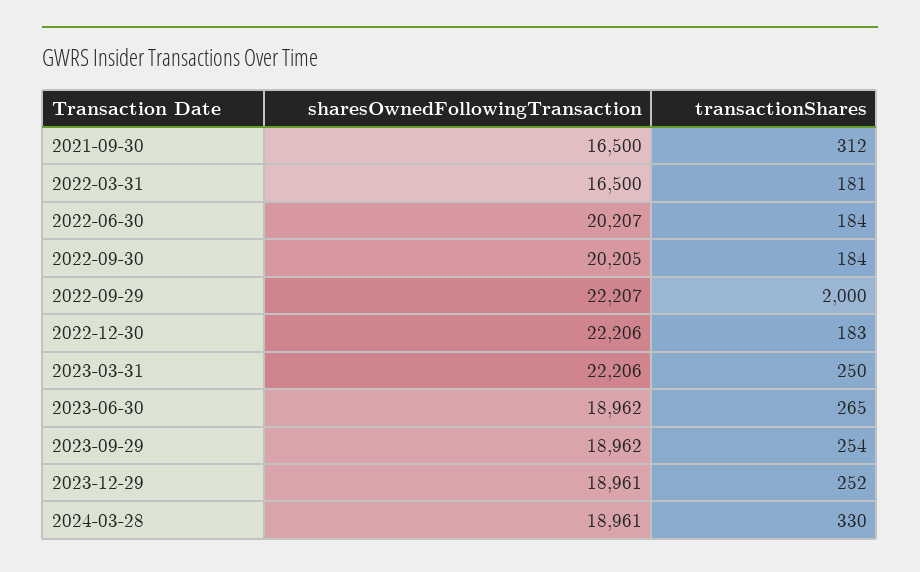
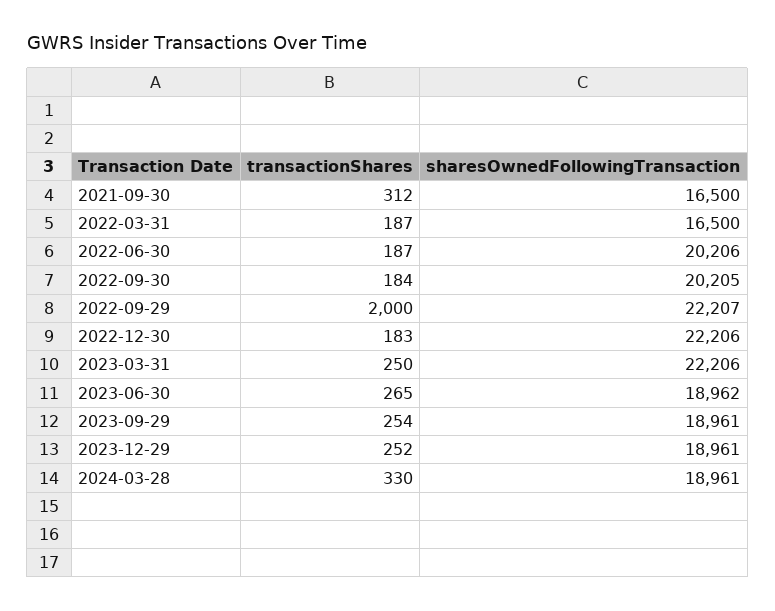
transactionShares, 2022-03-31: 181 -> 187
sharesOwnedFollowingTransaction, 2022-06-30: 20207 -> 20206
transactionShares, 2022-06-30: 184 -> 187
sharesOwnedFollowingTransaction, 2023-09-29: 18962 -> 18961

